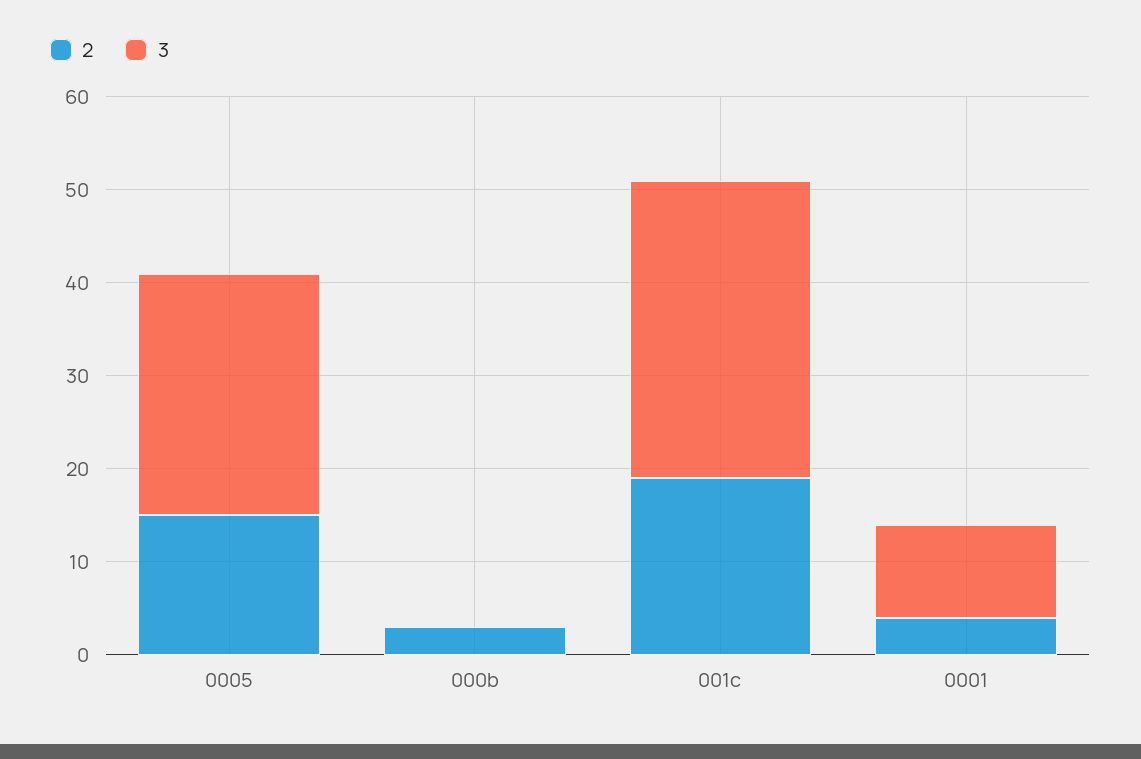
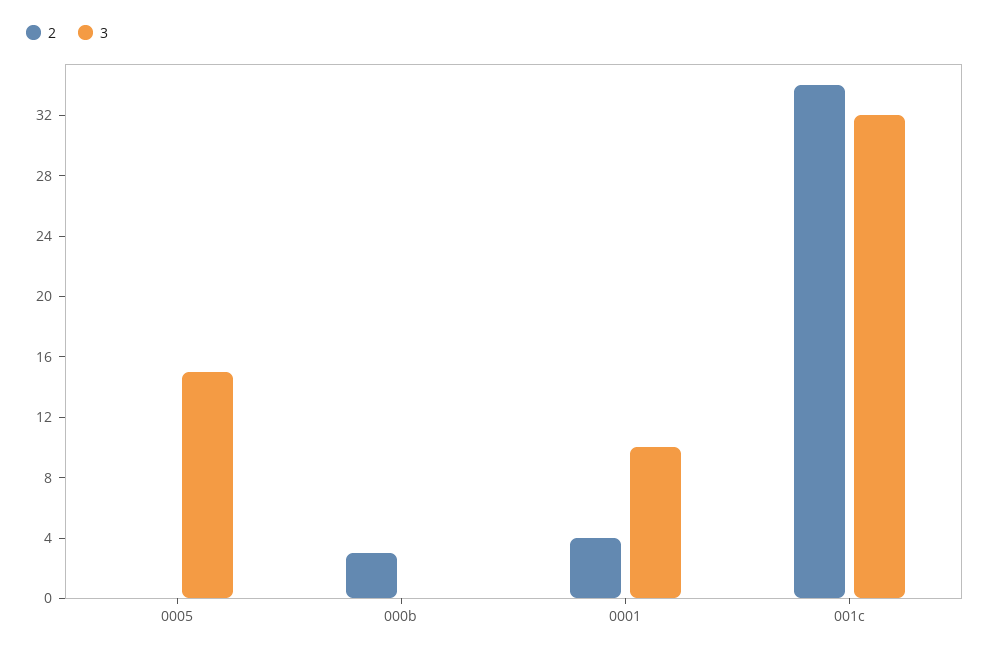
2, 0005: 15 -> 0
3, 0005: 26 -> 15
2, 001c: 19 -> 34

